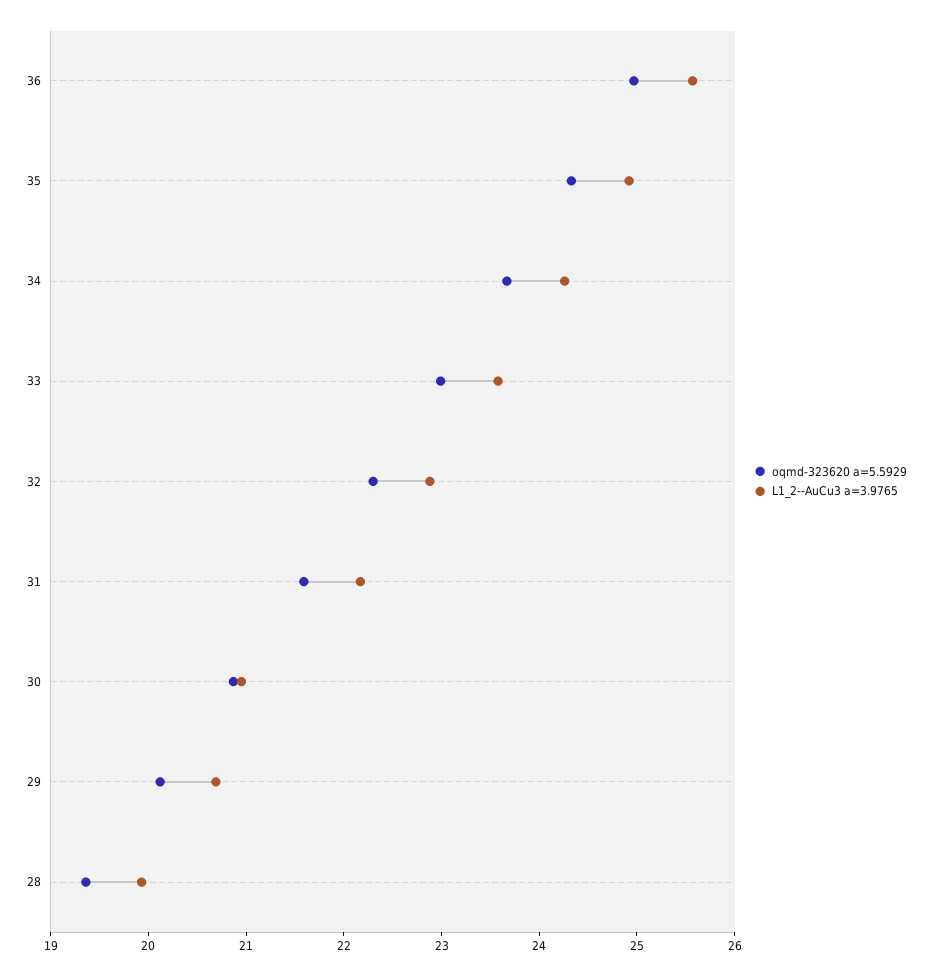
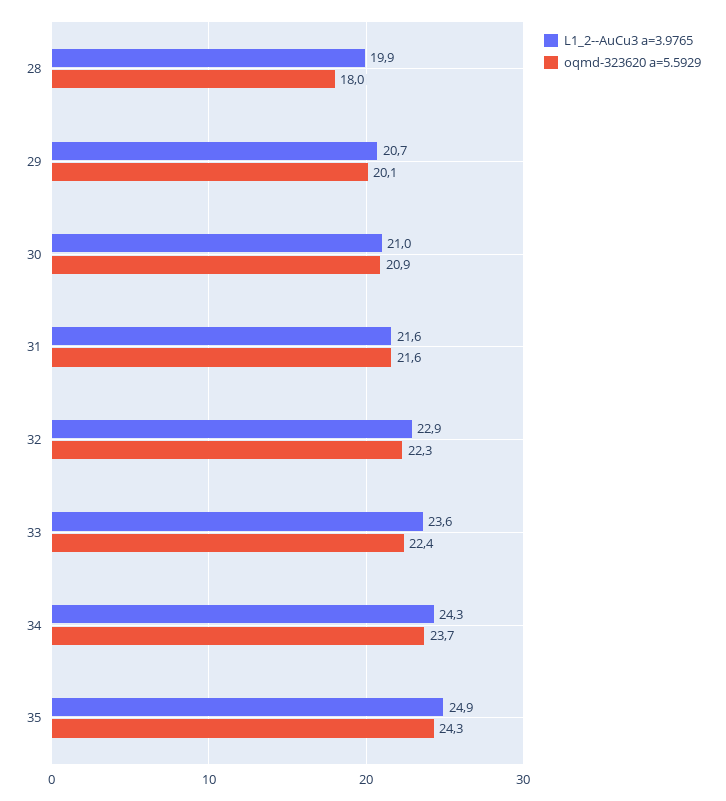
oqmd-323620 a=5.5929, 36: 25 -> none
L1_2--AuCu3 a=3.9765, 36: 25.6 -> none
oqmd-323620 a=5.5929, 33: 23 -> 22.4
L1_2--AuCu3 a=3.9765, 31: 22.2 -> 21.6
oqmd-323620 a=5.5929, 28: 19.4 -> 18

